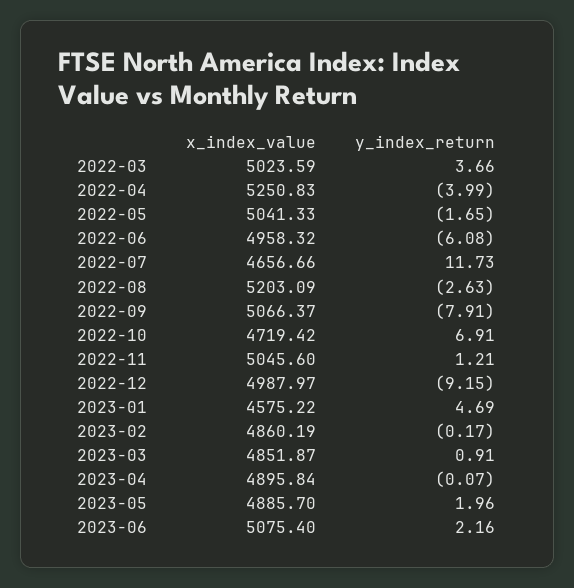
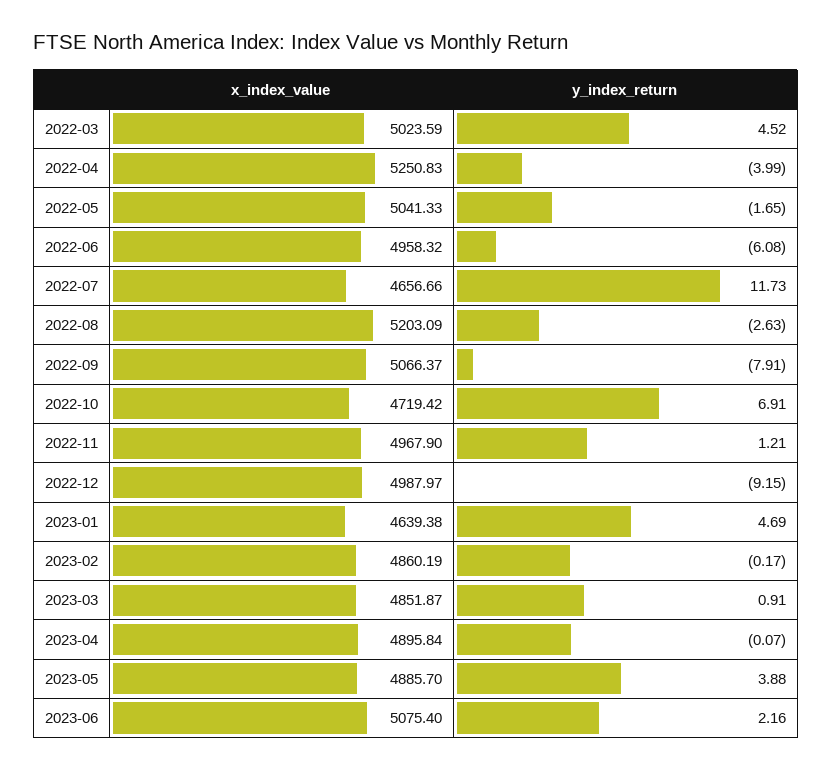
y_index_return, 2022-03: 3.66 -> 4.52
x_index_value, 2022-11: 5045.6 -> 4967.9
x_index_value, 2023-01: 4575.22 -> 4639.38
y_index_return, 2023-05: 1.96 -> 3.88

